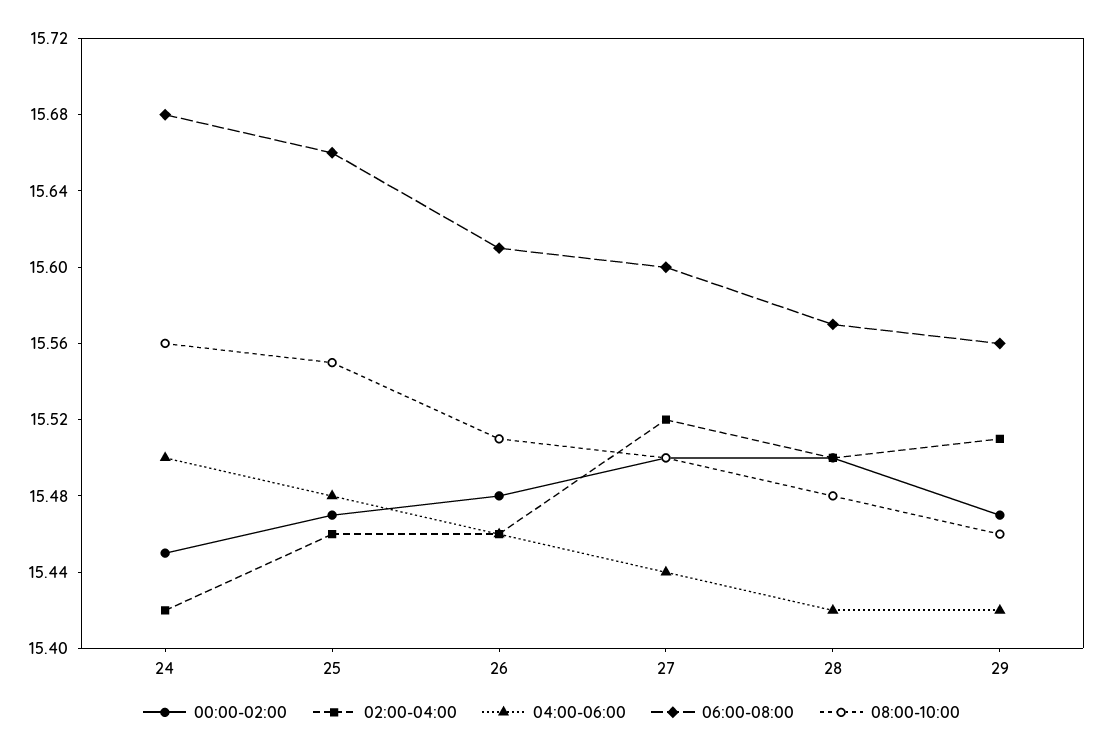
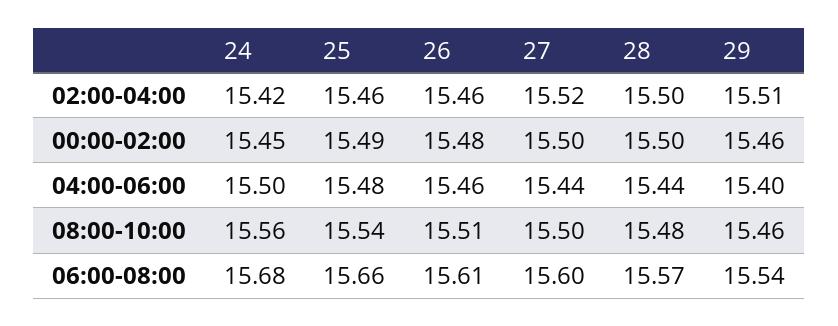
00:00-02:00, 25: 15.47 -> 15.49
08:00-10:00, 25: 15.55 -> 15.54
04:00-06:00, 28: 15.42 -> 15.44
00:00-02:00, 29: 15.47 -> 15.46
04:00-06:00, 29: 15.42 -> 15.4
06:00-08:00, 29: 15.56 -> 15.54

